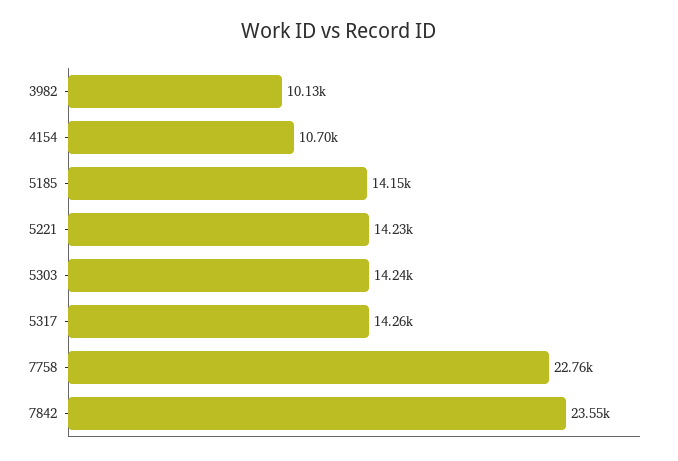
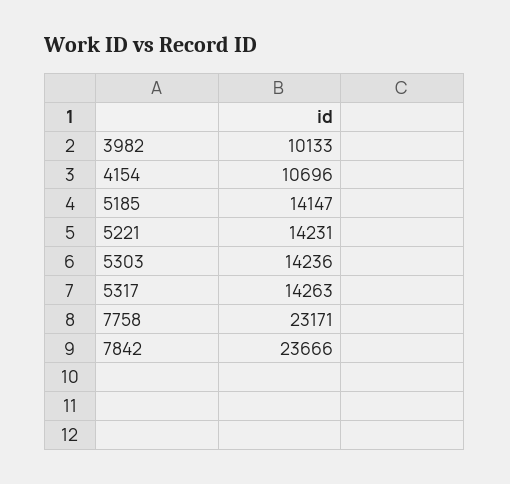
7758: 22760 -> 23171
7842: 23550 -> 23666

